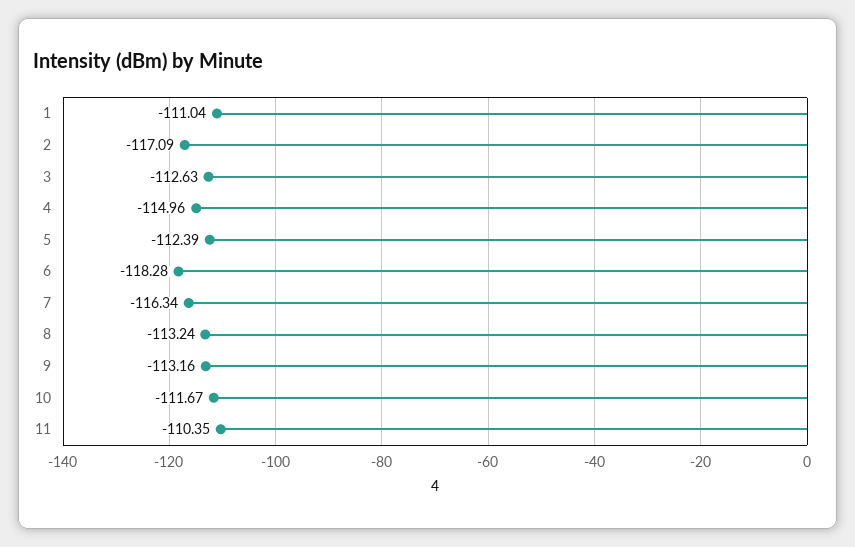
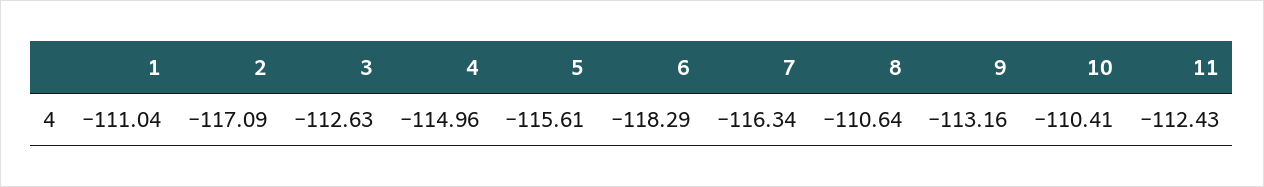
5: -112.39 -> -115.61
6: -118.28 -> -118.29
8: -113.24 -> -110.64
10: -111.67 -> -110.41
11: -110.35 -> -112.43

